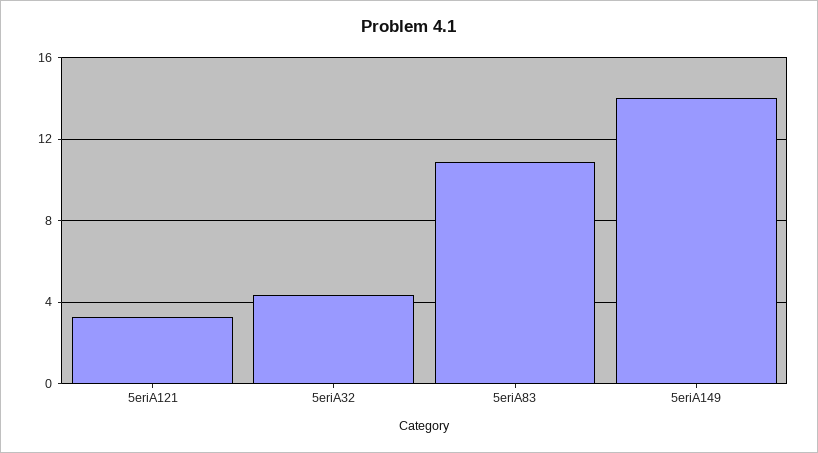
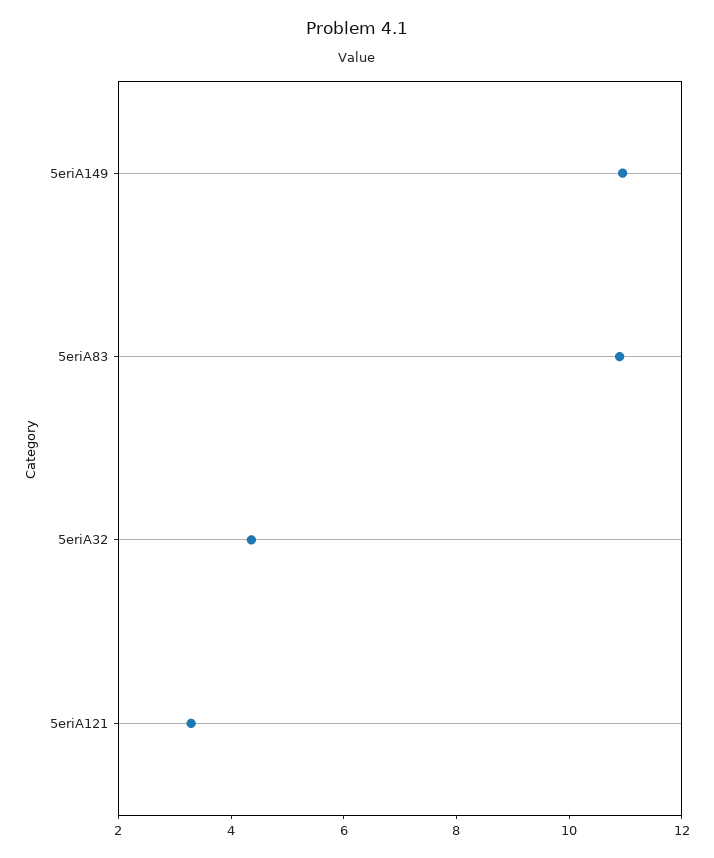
5eriA149: 14 -> 11

